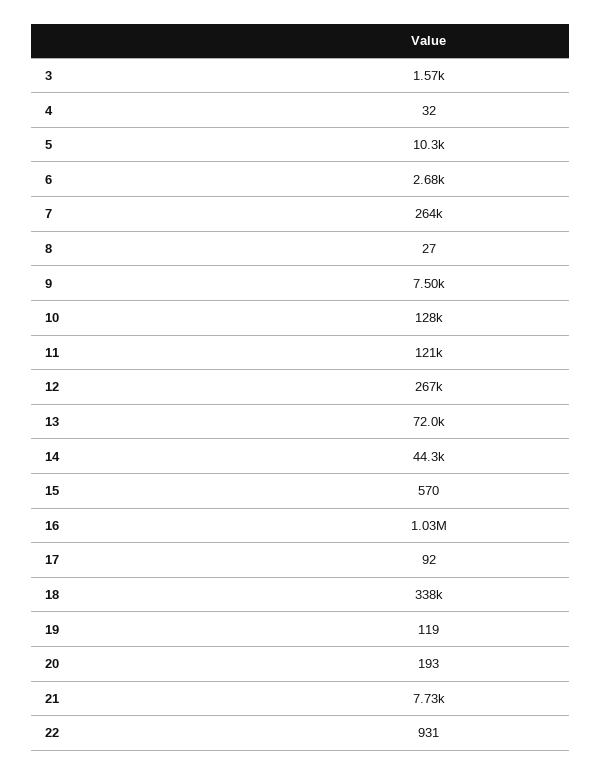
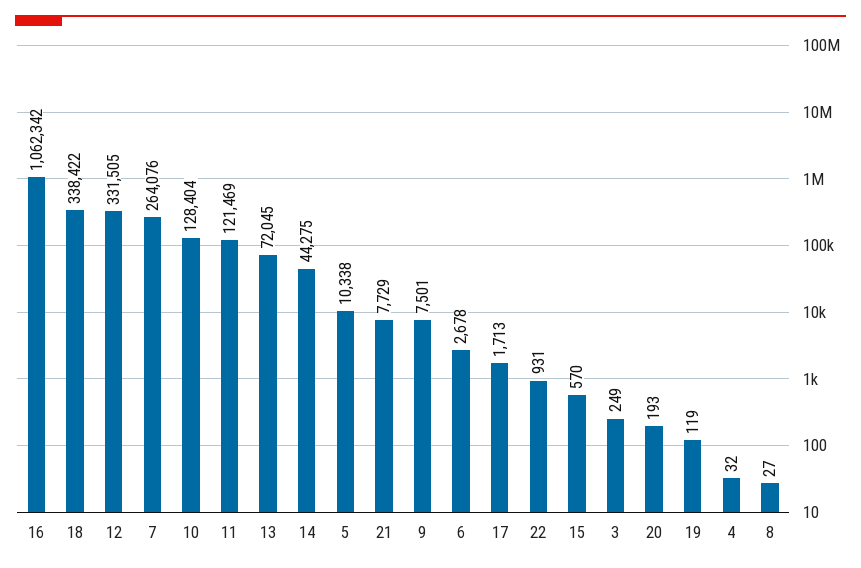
3: 1570 -> 249
12: 267000 -> 331505
16: 1030000 -> 1062342
17: 92 -> 1713

